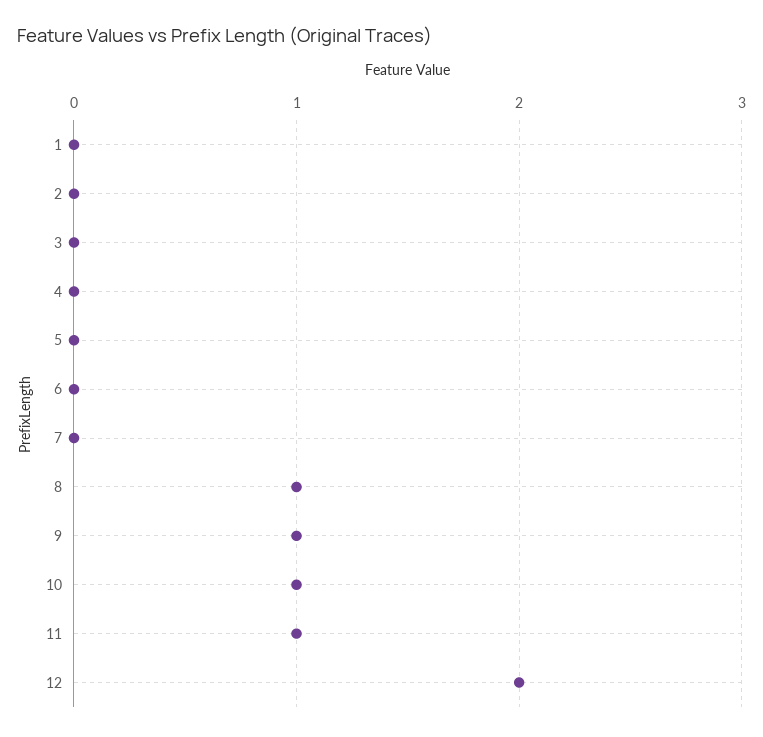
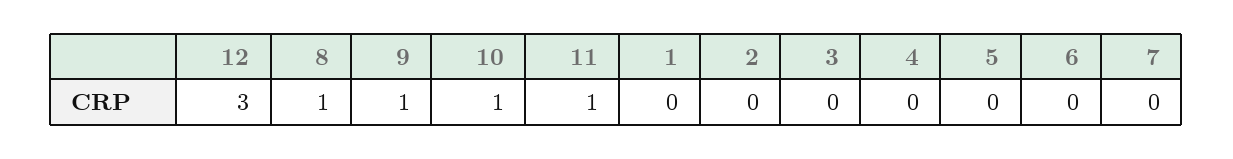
12: 2 -> 3

